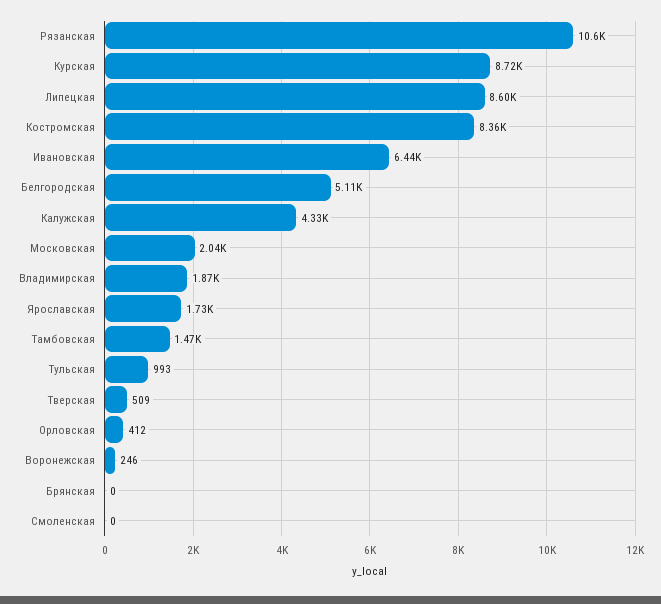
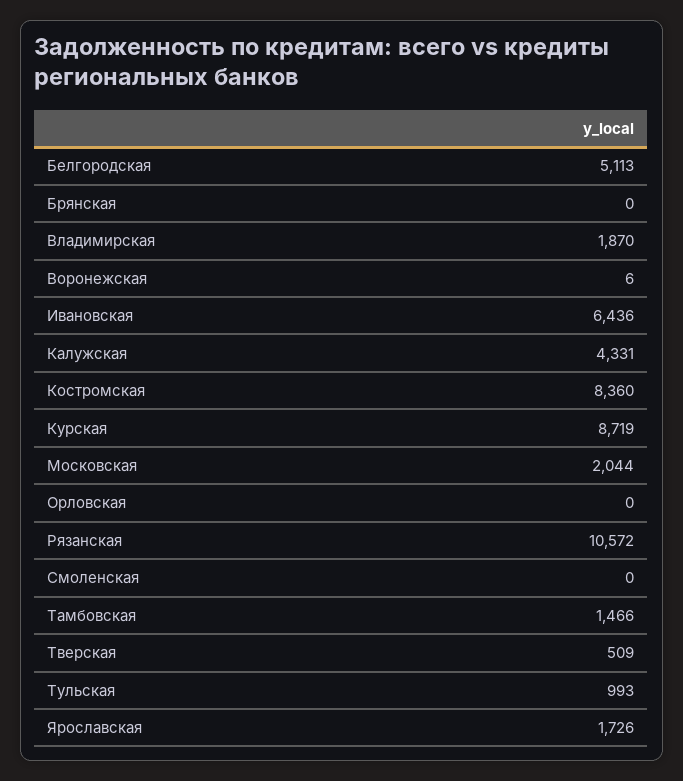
Липецкая: 8600 -> none
Орловская: 412 -> 0
Воронежская: 246 -> 6

